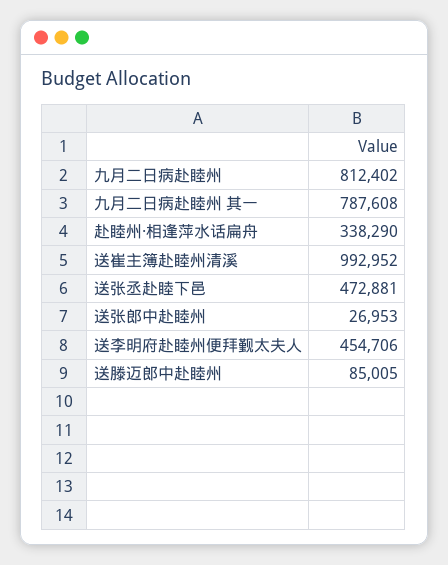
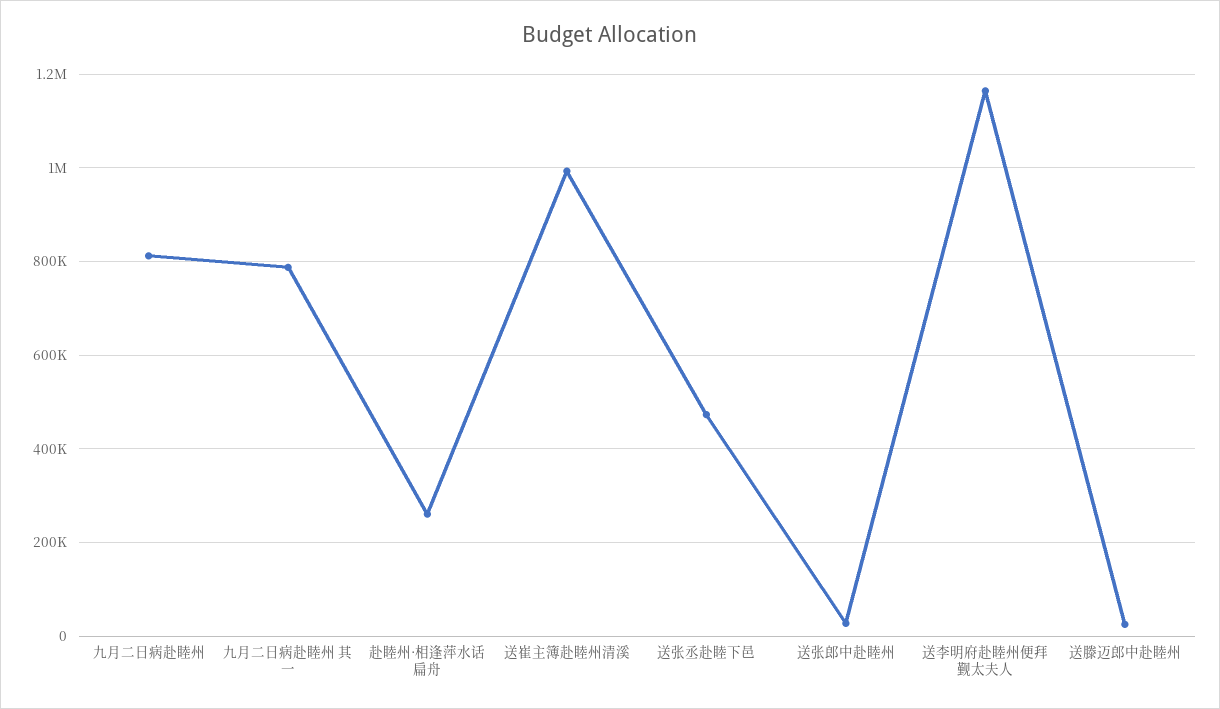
赴睦州·相逢萍水话扁舟: 338290 -> 260000
送李明府赴睦州便拜觐太夫人: 454706 -> 1160000
送滕迈郎中赴睦州: 85005 -> 20000

